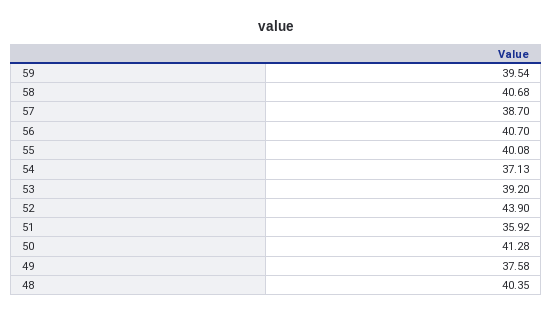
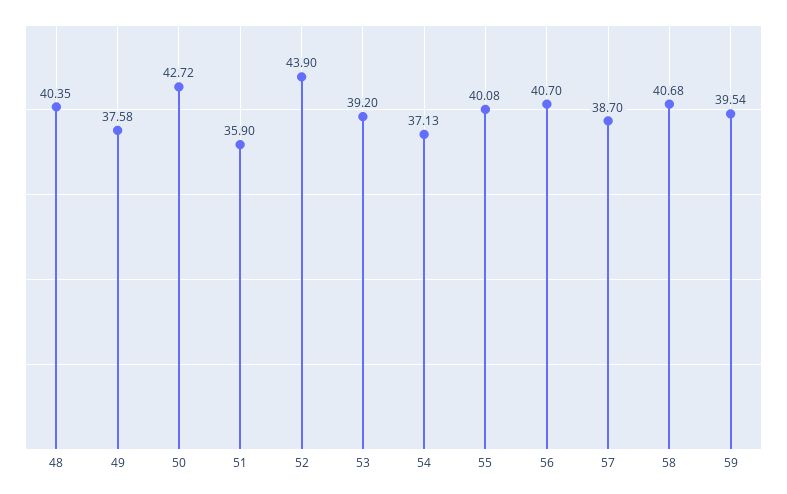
51: 35.92 -> 35.9
50: 41.28 -> 42.72

